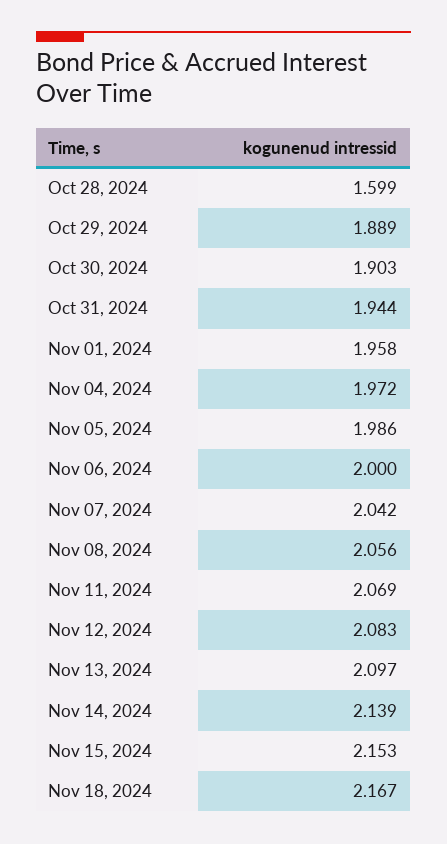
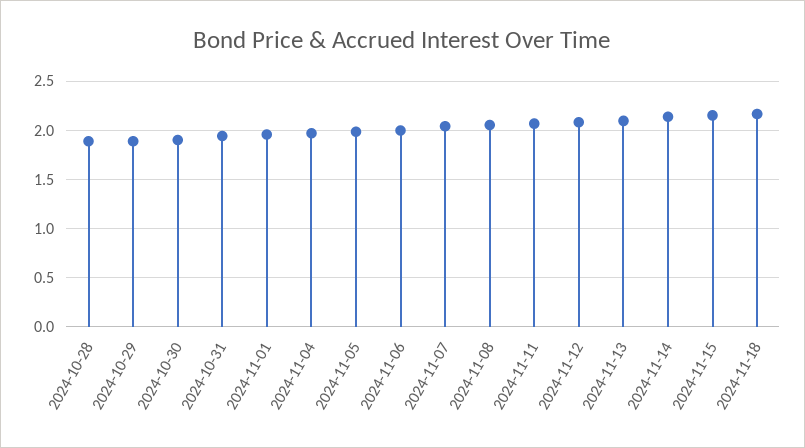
Oct 28, 2024: 1.599 -> 1.9

